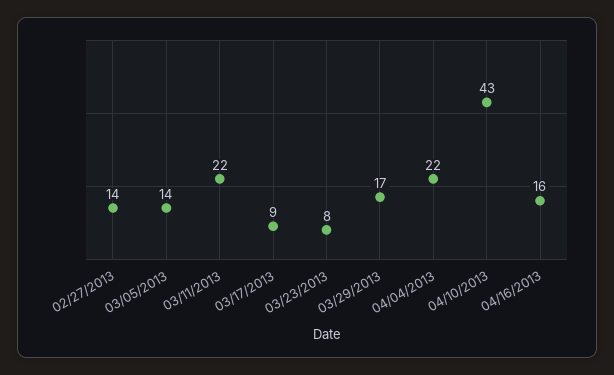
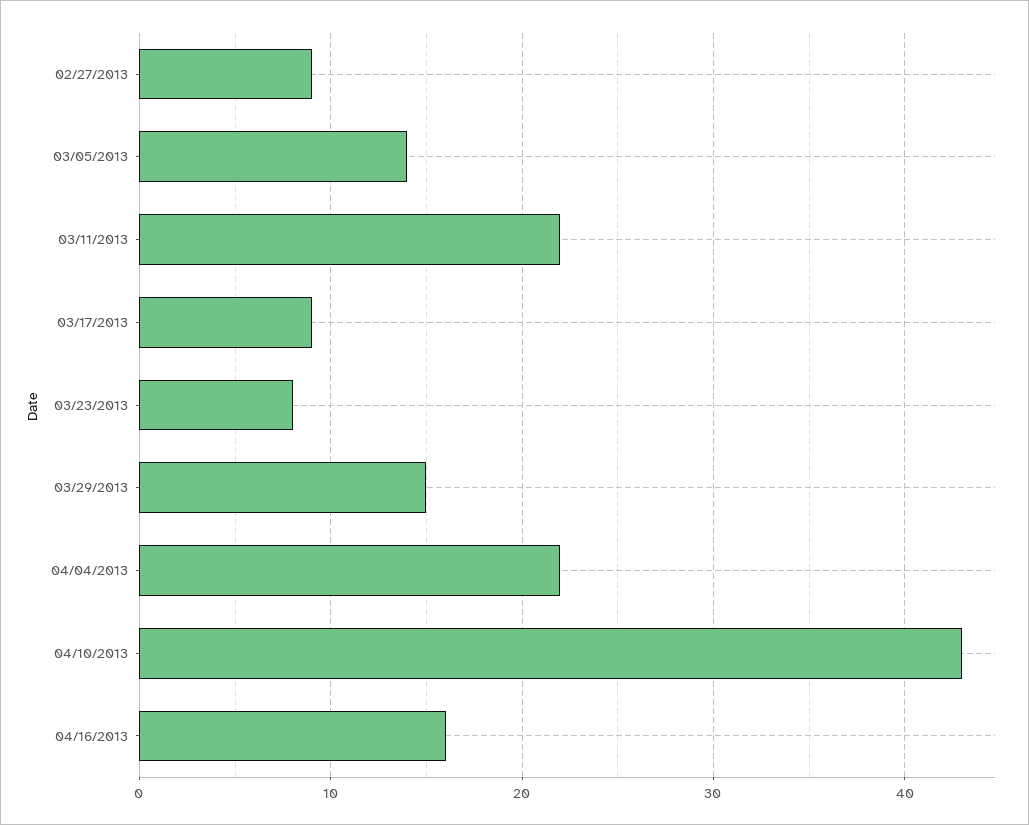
02/27/2013: 14 -> 9
03/29/2013: 17 -> 15

